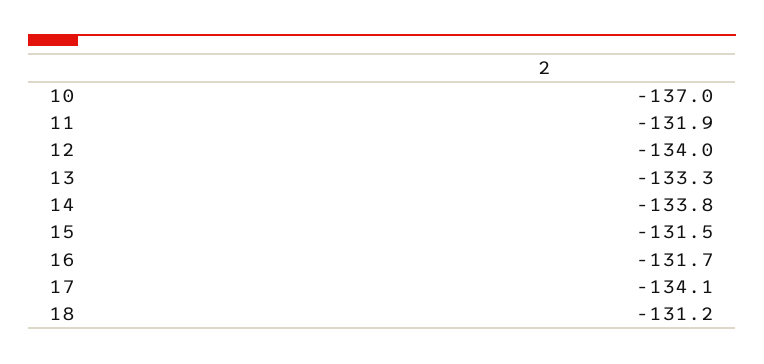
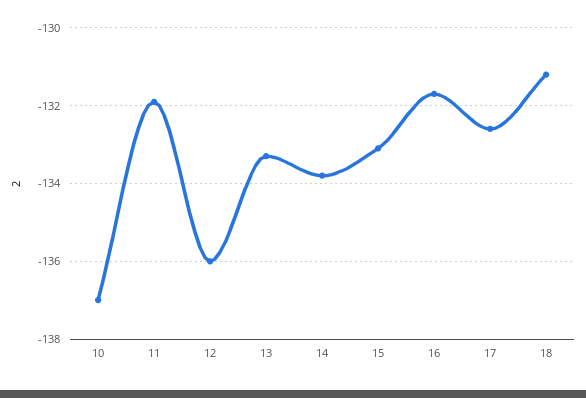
12: -134 -> -136
15: -131.5 -> -133
17: -134.1 -> -132.5

